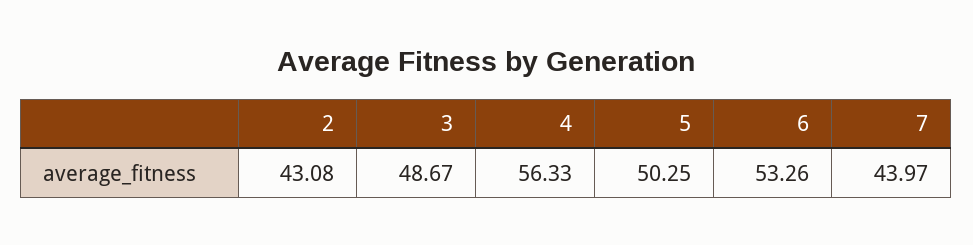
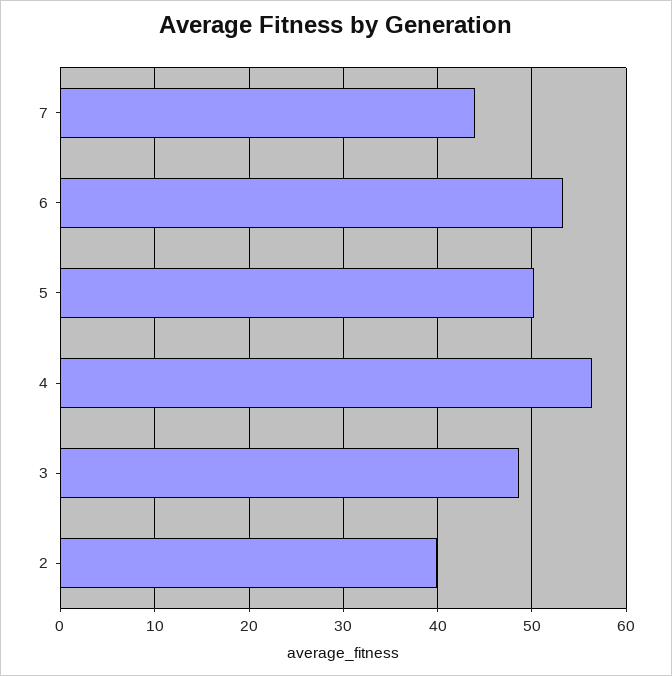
2: 43.08 -> 40

